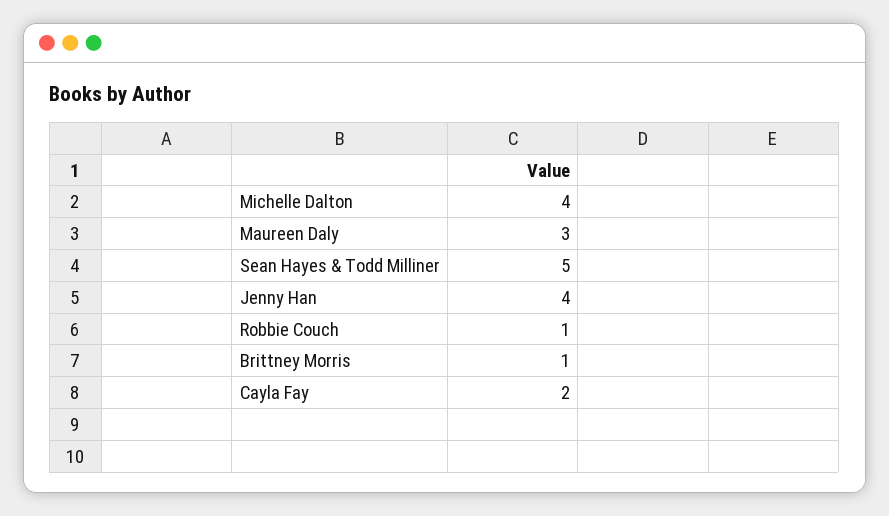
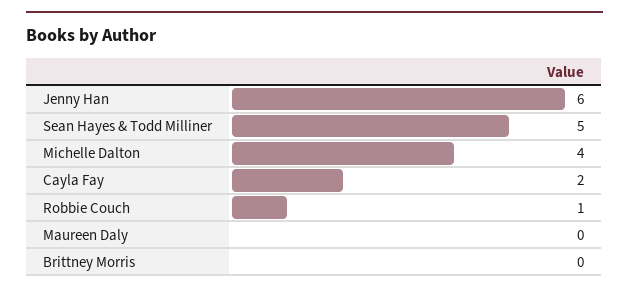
Maureen Daly: 3 -> 0
Jenny Han: 4 -> 6
Brittney Morris: 1 -> 0

